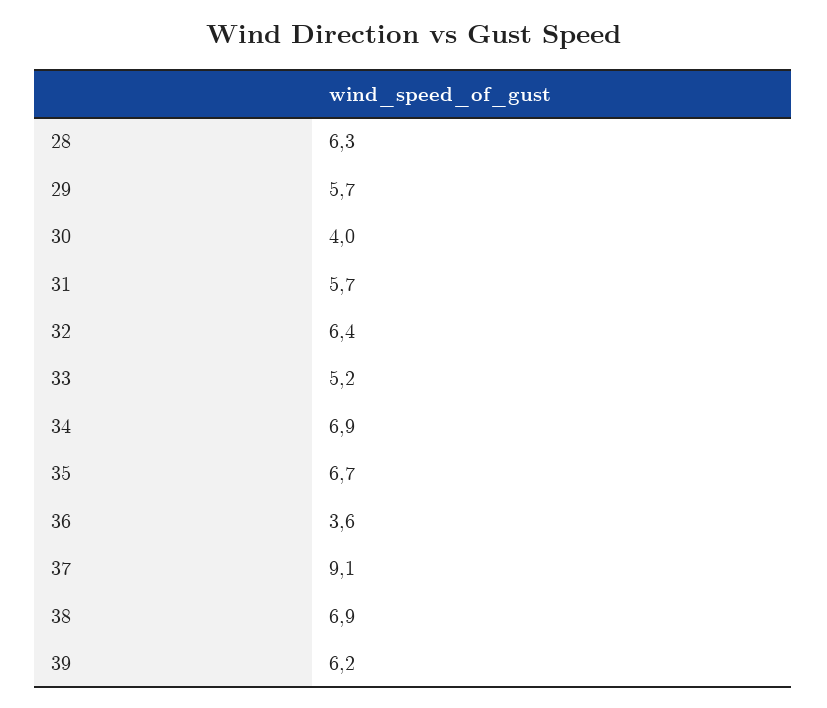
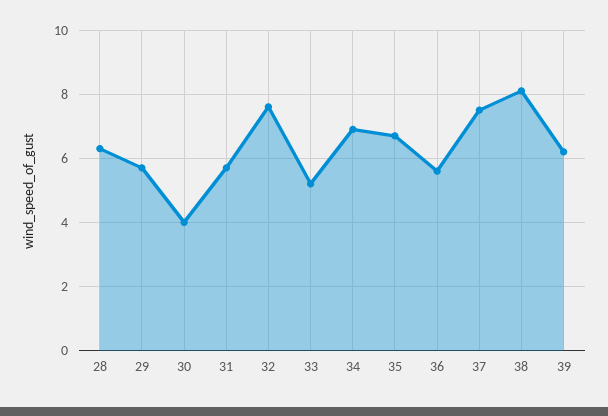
32: 6.4 -> 7.5
36: 3.6 -> 5.5
37: 9.1 -> 7.5
38: 6.9 -> 8

